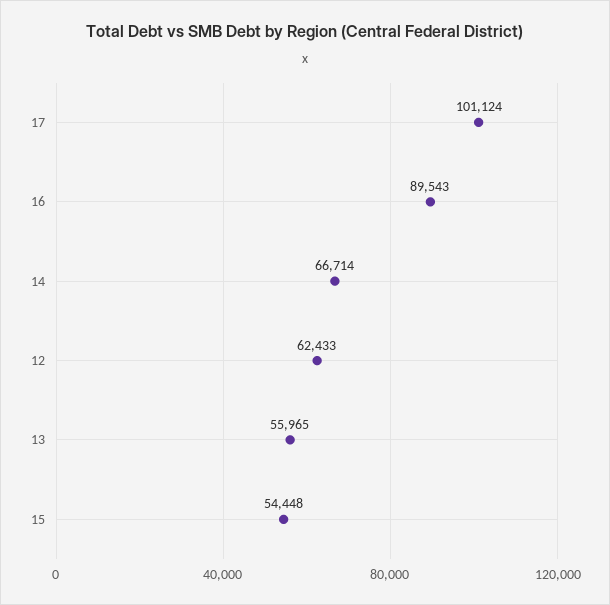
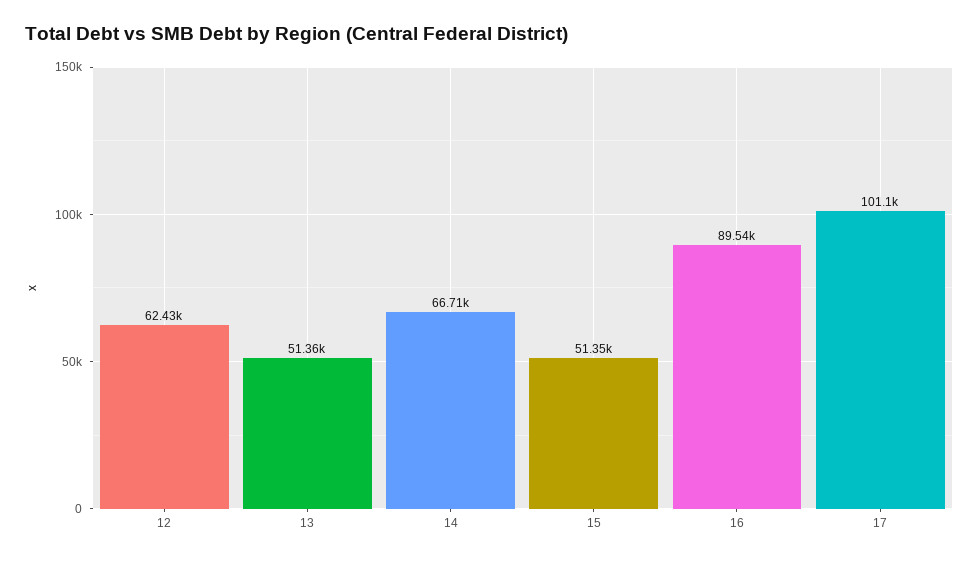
13: 55965 -> 51360
15: 54448 -> 51350

